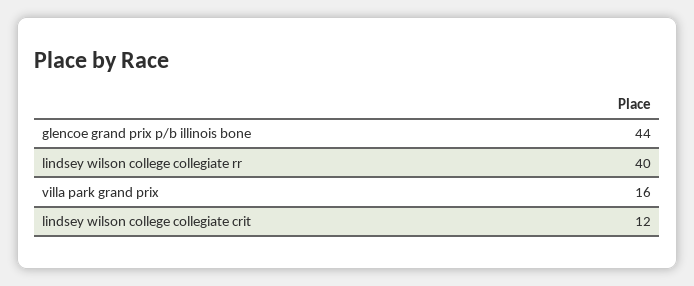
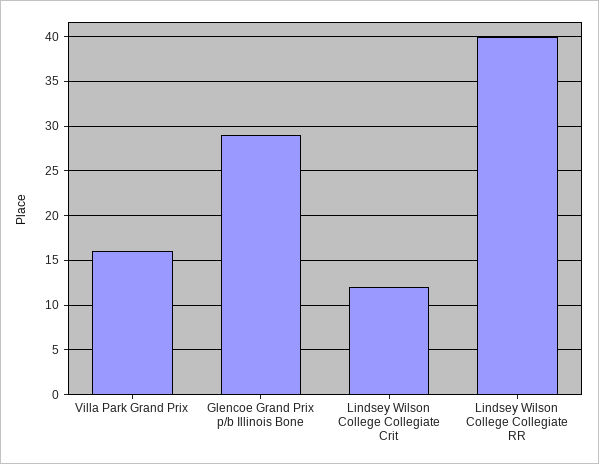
glencoe grand prix p/b illinois bone: 44 -> 29

